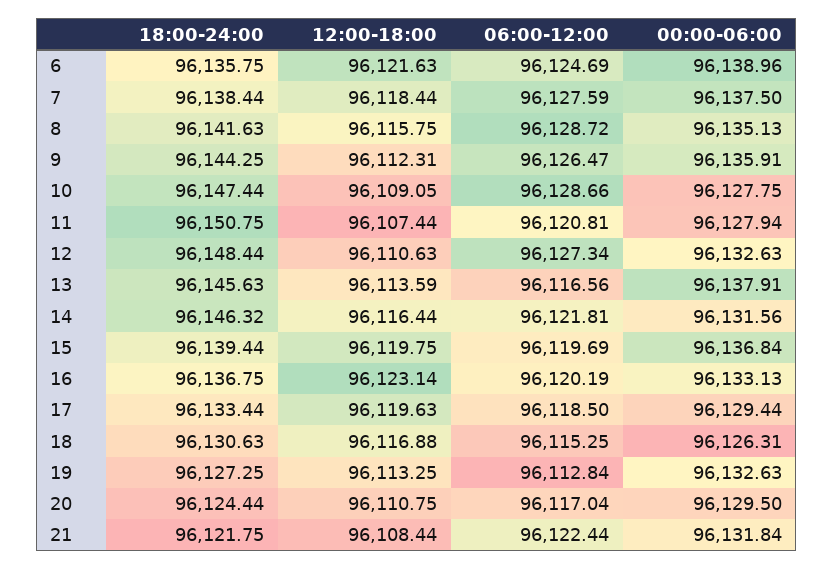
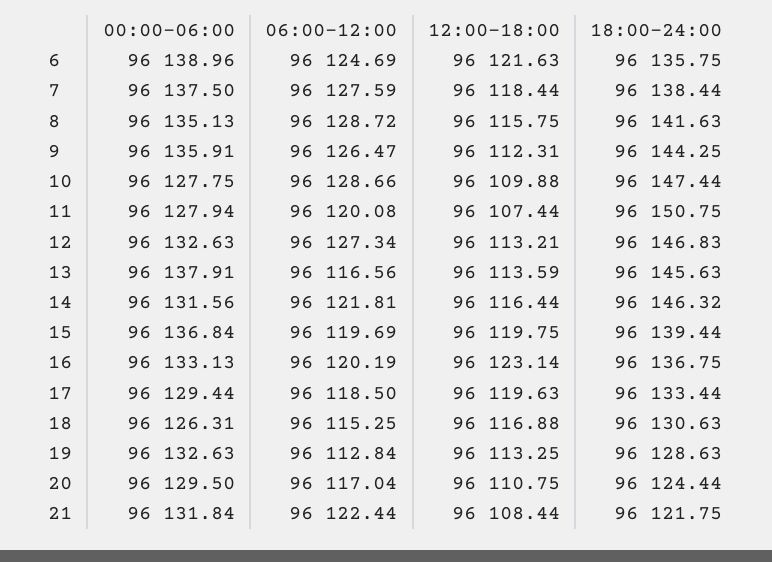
12:00-18:00, 10: 96109.05 -> 96109.88
06:00-12:00, 11: 96120.81 -> 96120.08
18:00-24:00, 12: 96148.44 -> 96146.83
12:00-18:00, 12: 96110.63 -> 96113.21
18:00-24:00, 19: 96127.25 -> 96128.63

